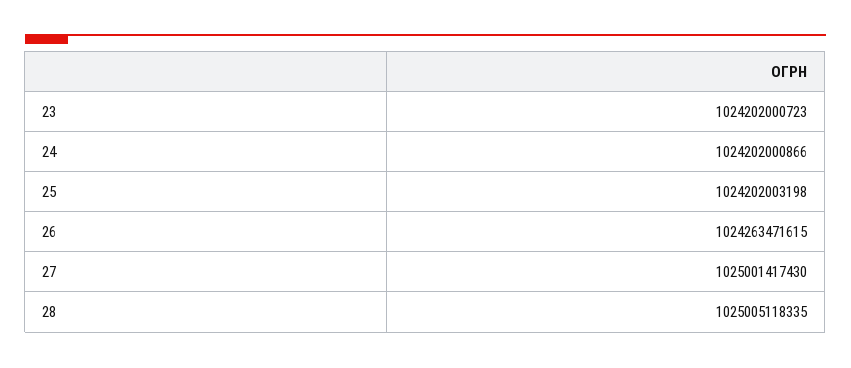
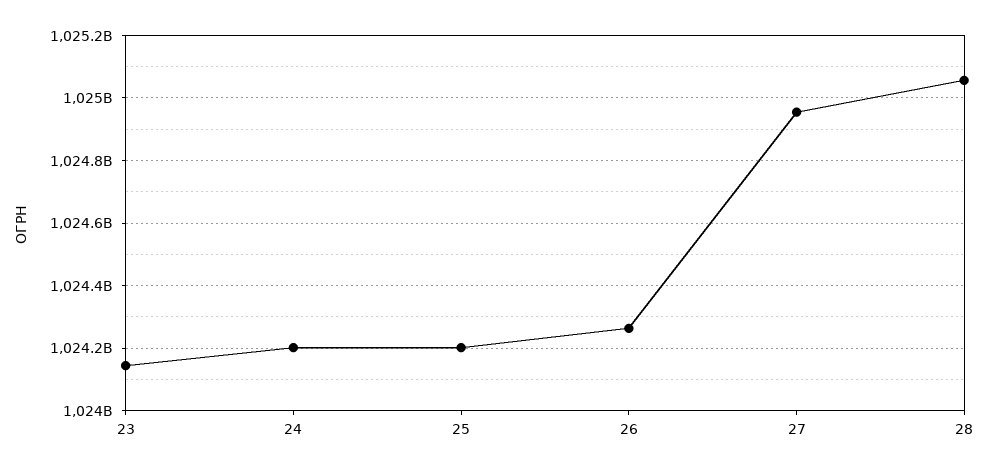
23: 1024202000723 -> 1024140000000
27: 1025001417430 -> 1024960000000
28: 1025005118335 -> 1025060000000

